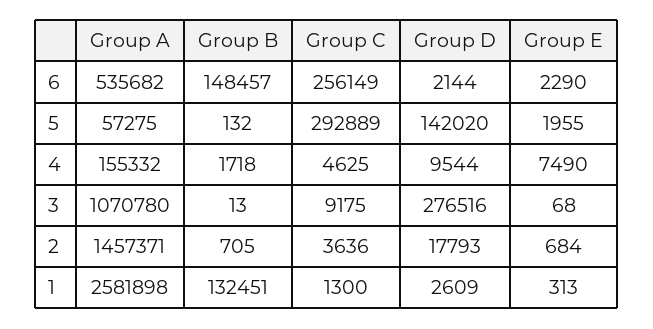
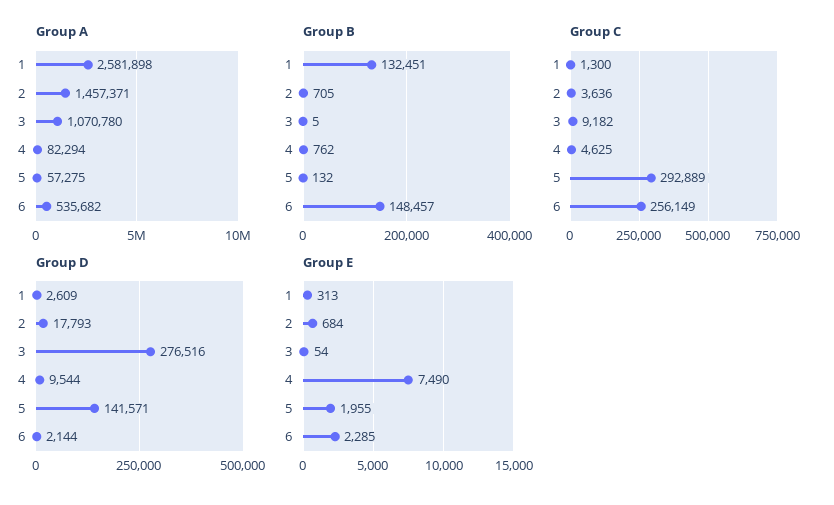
Group E, 6: 2290 -> 2285
Group D, 5: 142020 -> 141571
Group A, 4: 155332 -> 82294
Group B, 4: 1718 -> 762
Group B, 3: 13 -> 5
Group C, 3: 9175 -> 9182
Group E, 3: 68 -> 54

